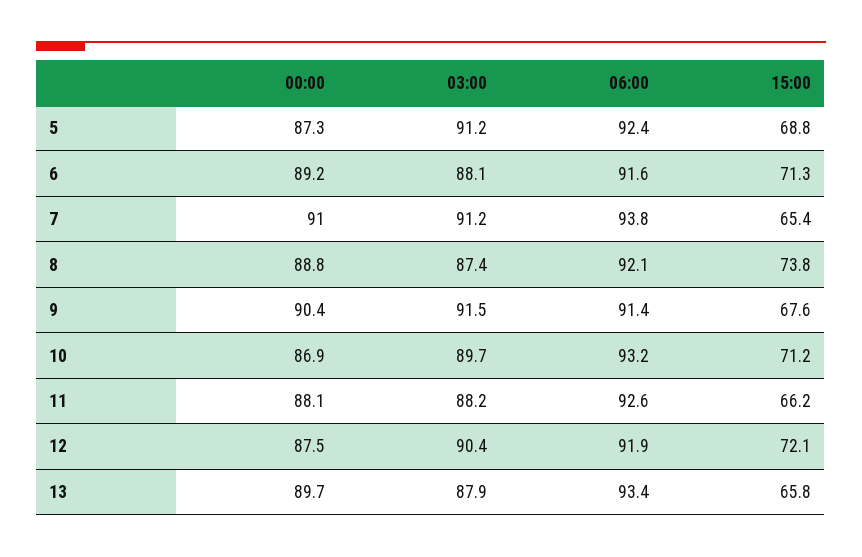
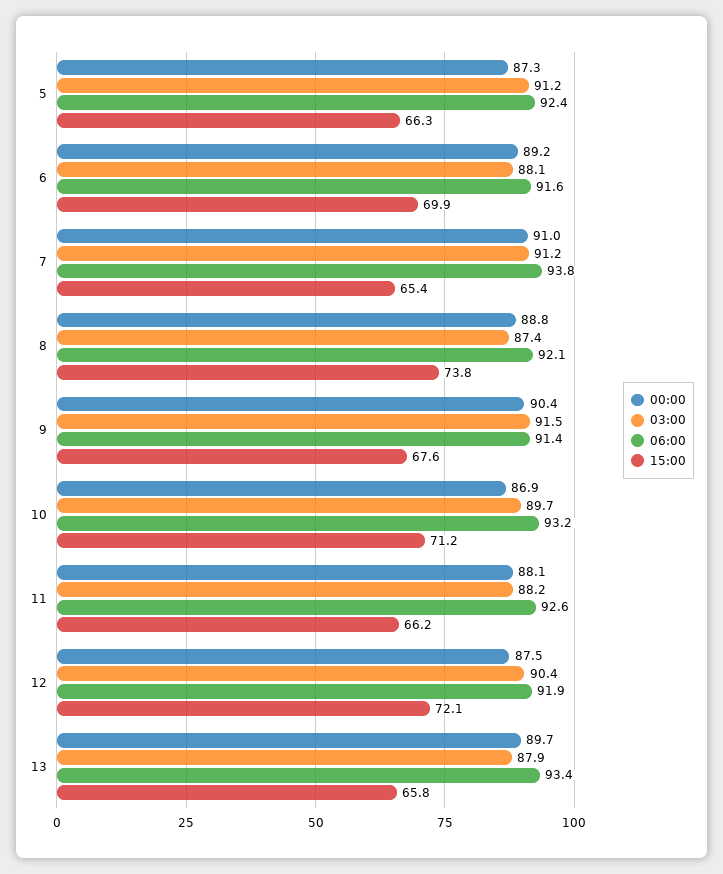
15:00, 5: 68.8 -> 66.3
15:00, 6: 71.3 -> 69.9

